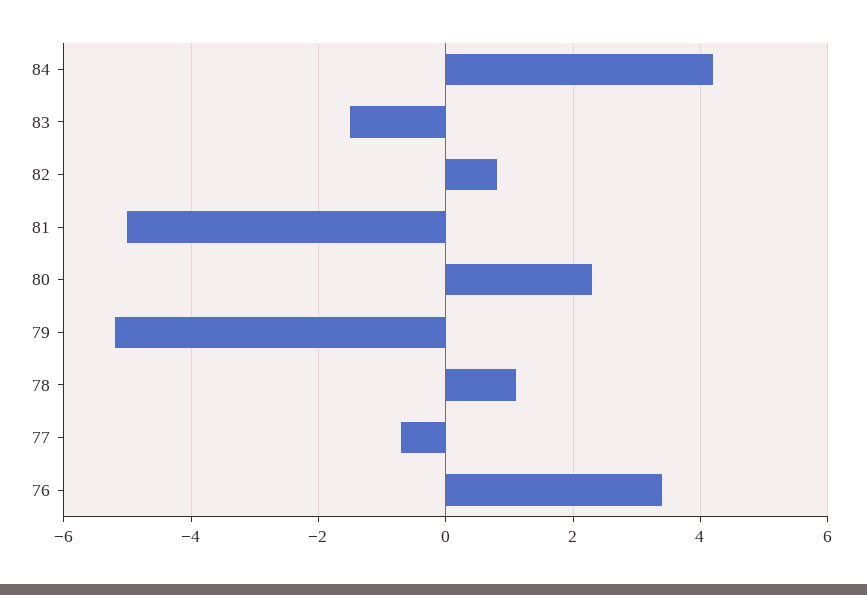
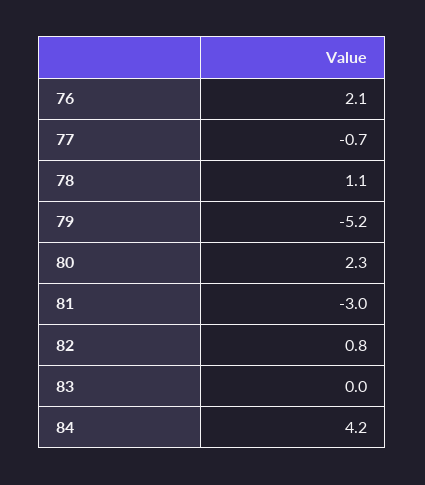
83: -1.5 -> 0
81: -5 -> -3
76: 3.5 -> 2.1

